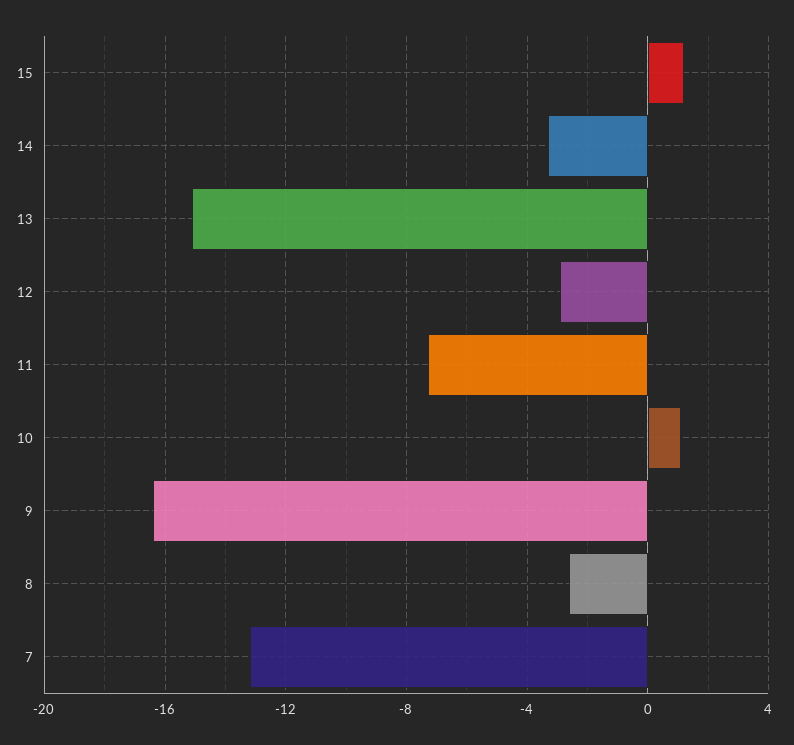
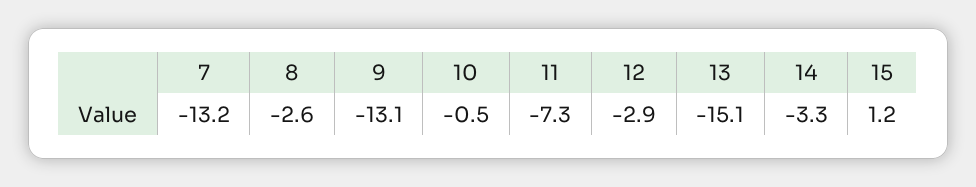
10: 1 -> -0.5
9: -16.5 -> -13.1

